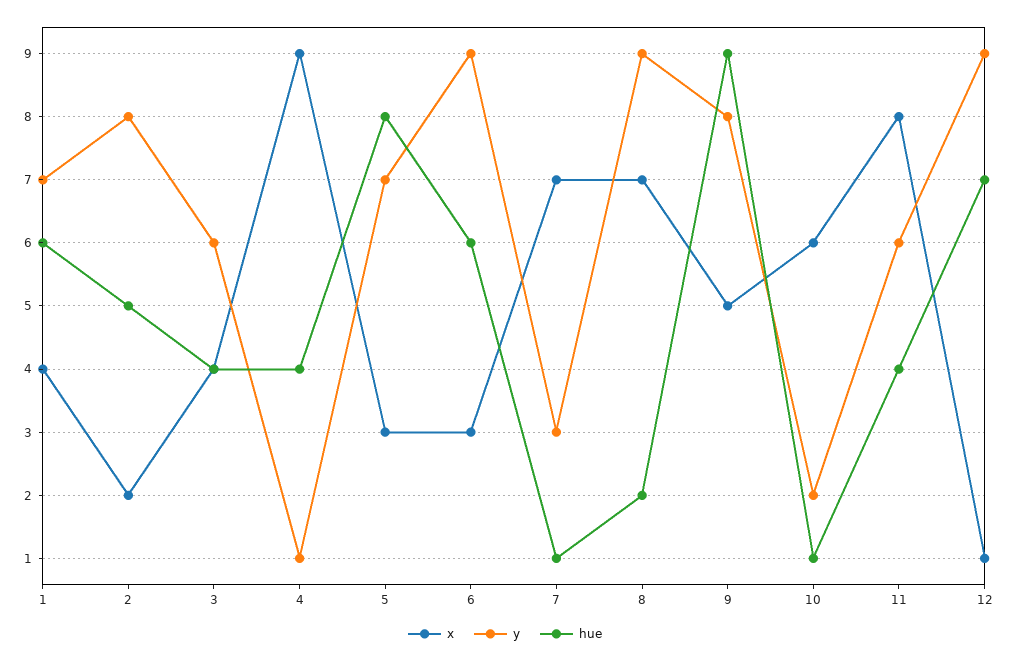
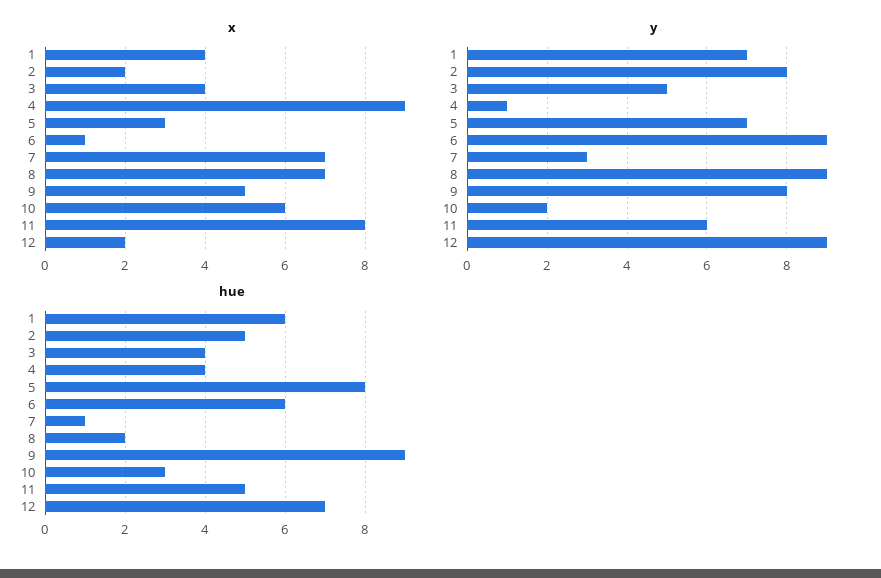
y, 3: 6 -> 5
x, 6: 3 -> 1
hue, 10: 1 -> 3
hue, 11: 4 -> 5
x, 12: 1 -> 2

